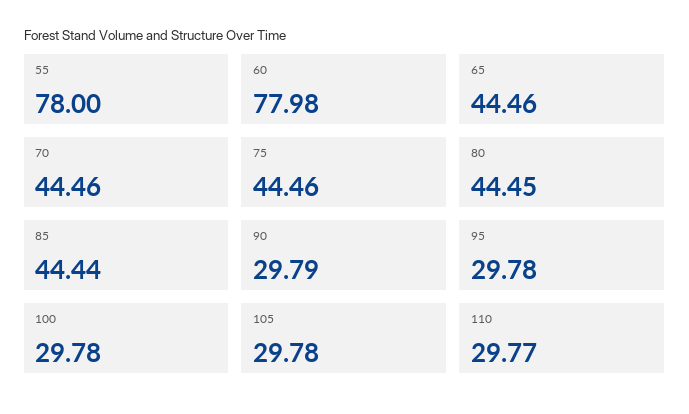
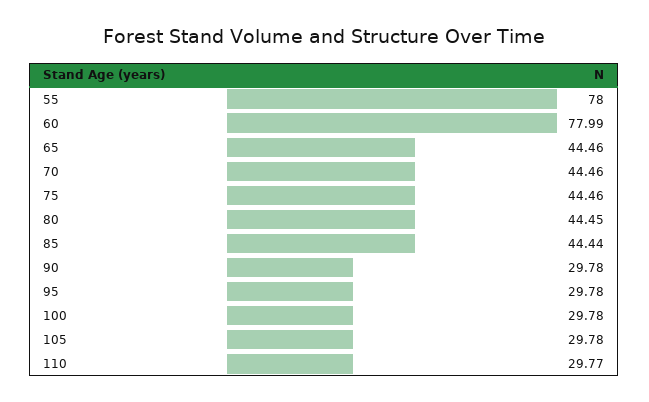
60: 77.98 -> 77.99
90: 29.79 -> 29.78

